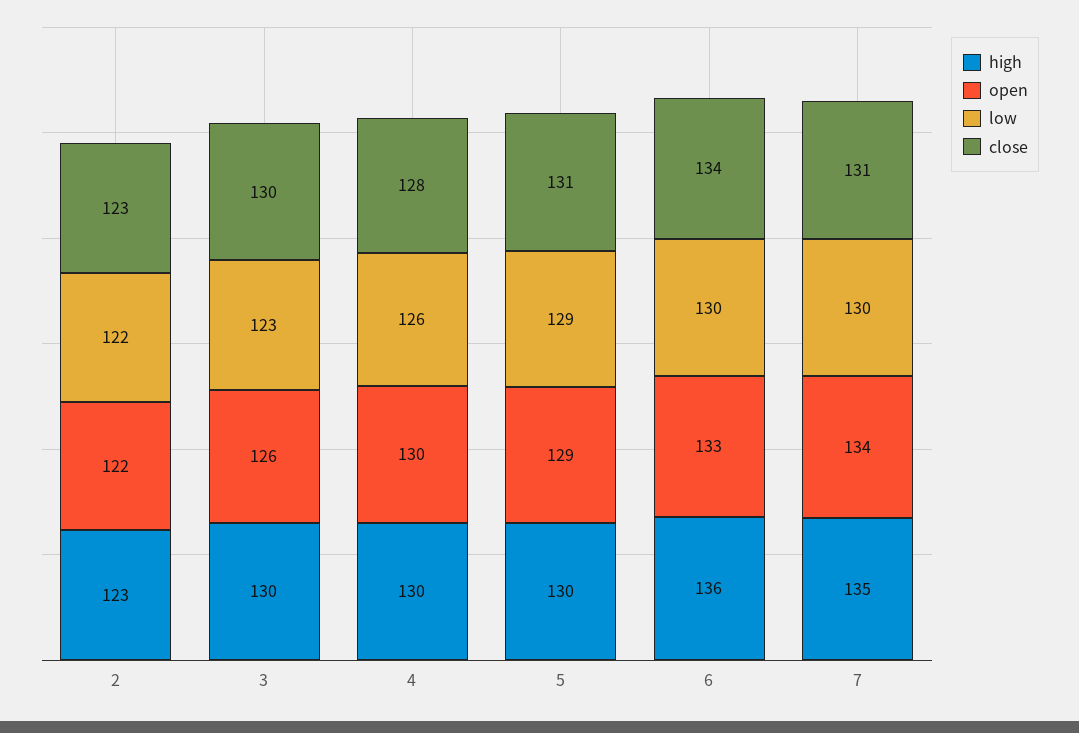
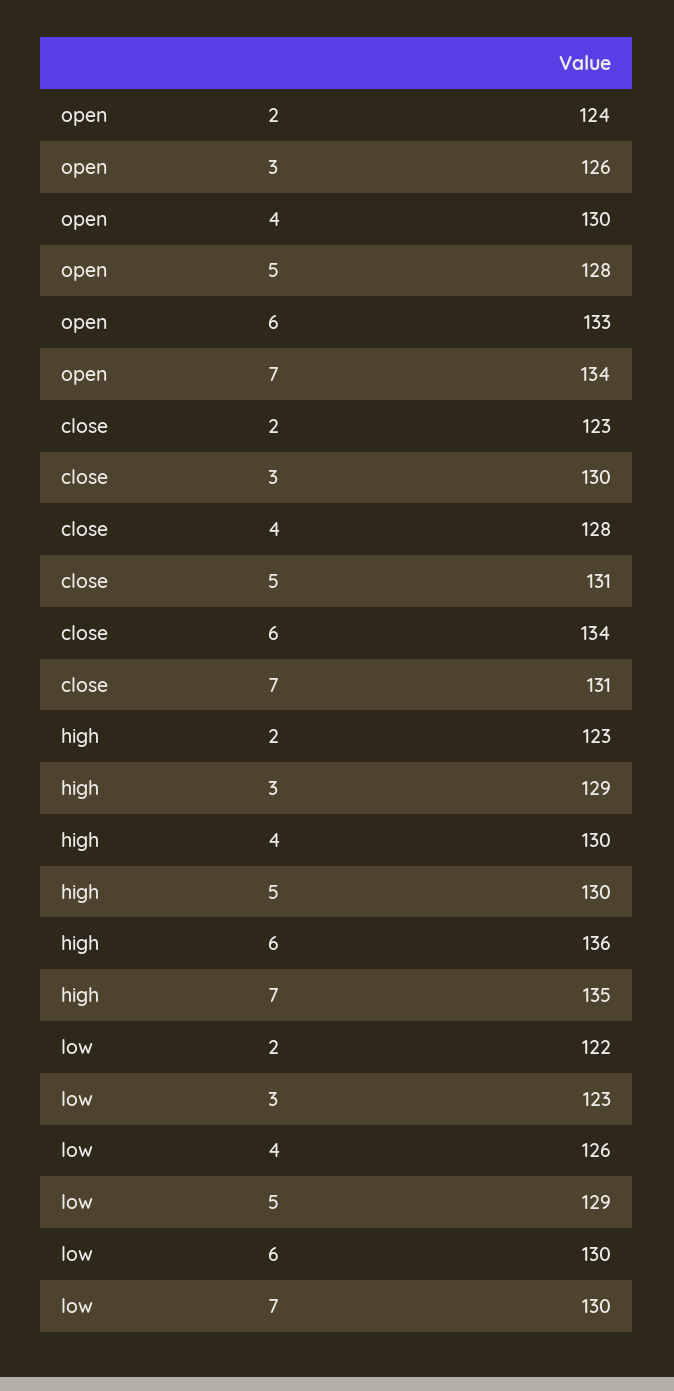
open, 2: 122 -> 124
high, 3: 130 -> 129
open, 5: 129 -> 128

